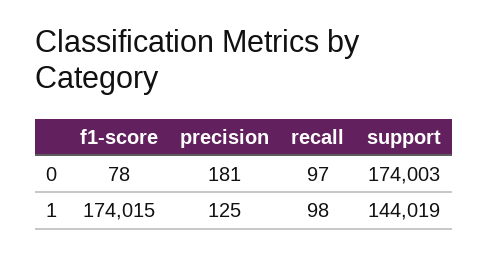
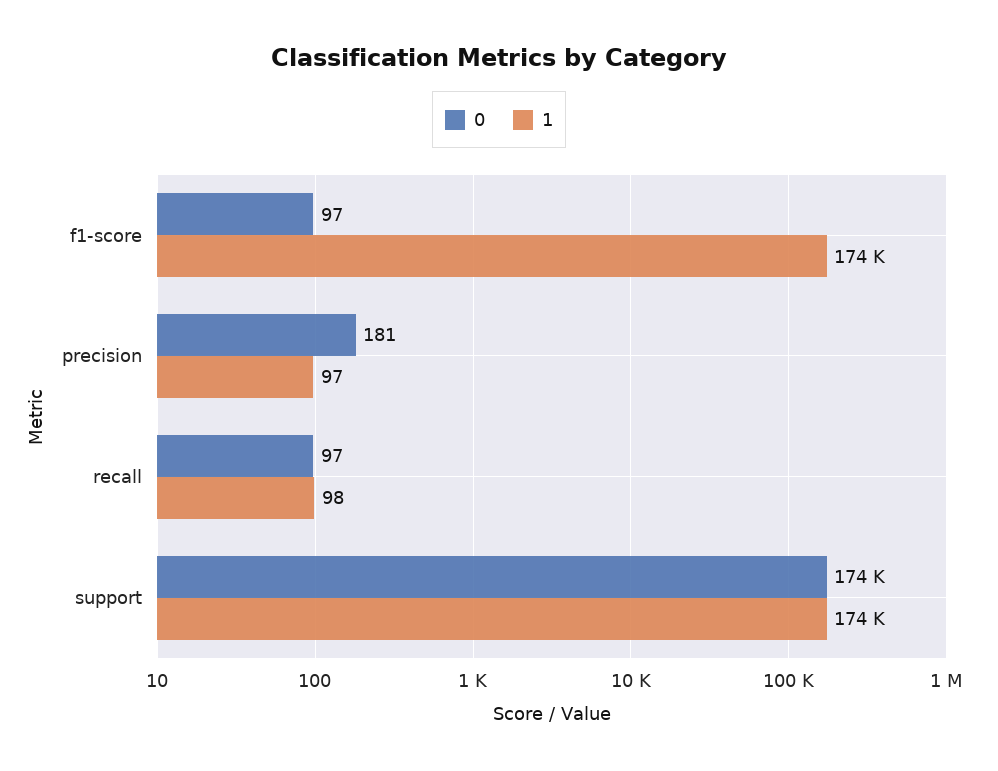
0, f1-score: 78 -> 97
1, precision: 125 -> 97
1, support: 144019 -> 174000

